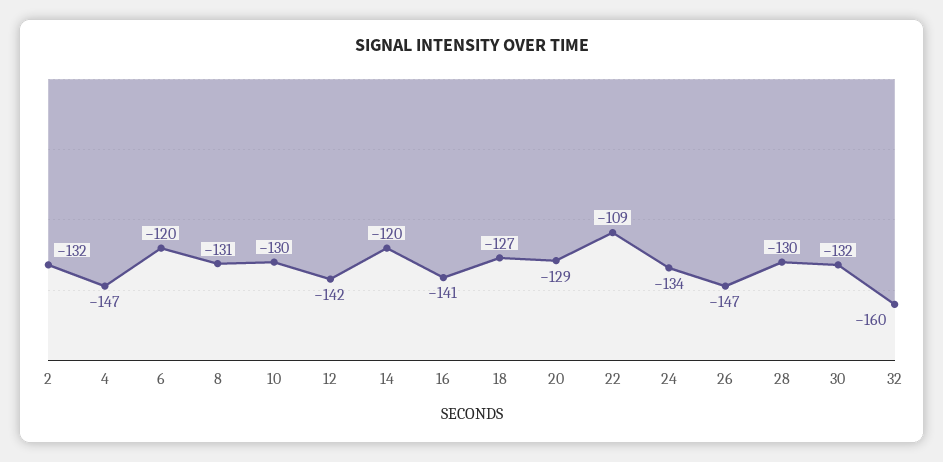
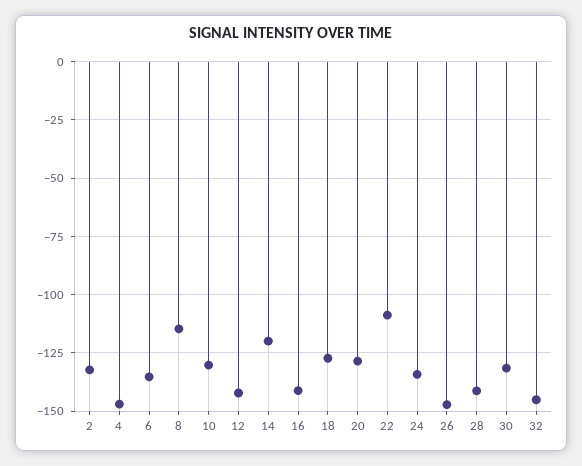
6: -120 -> -135
8: -131 -> -115
28: -130 -> -140
32: -160 -> -145

